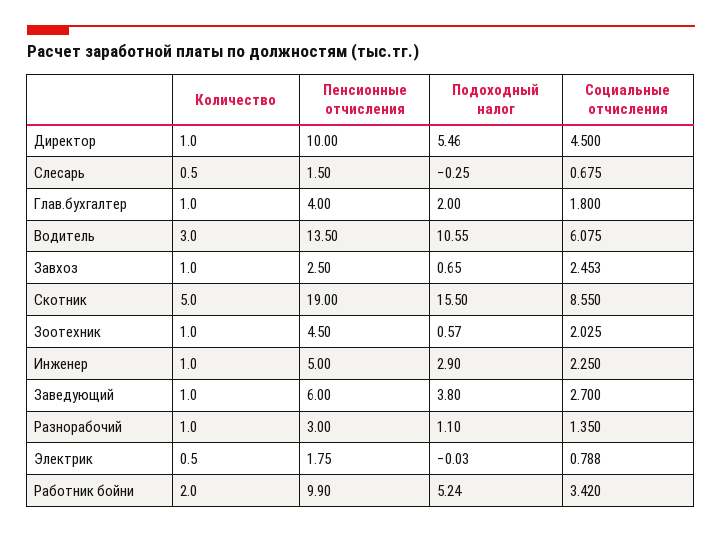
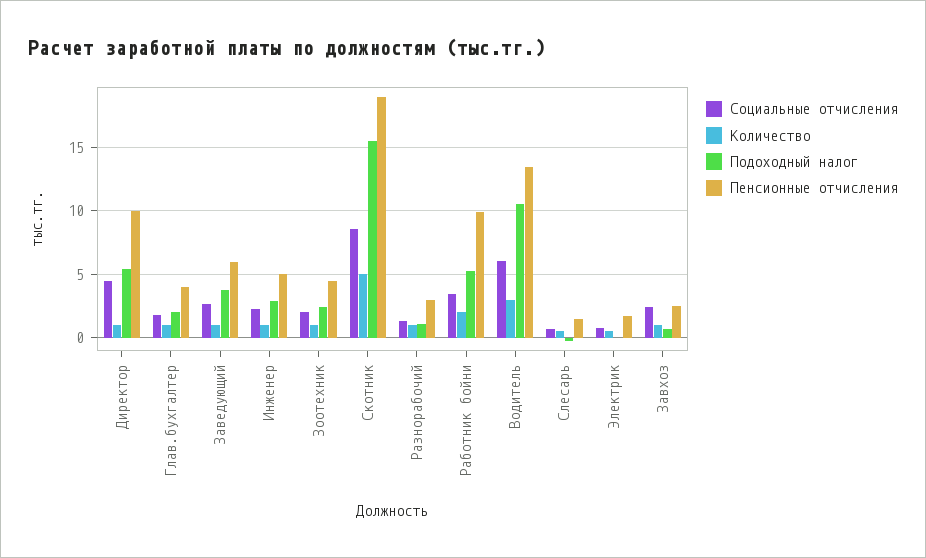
Подоходный налог, Зоотехник: 0.57 -> 2.5

